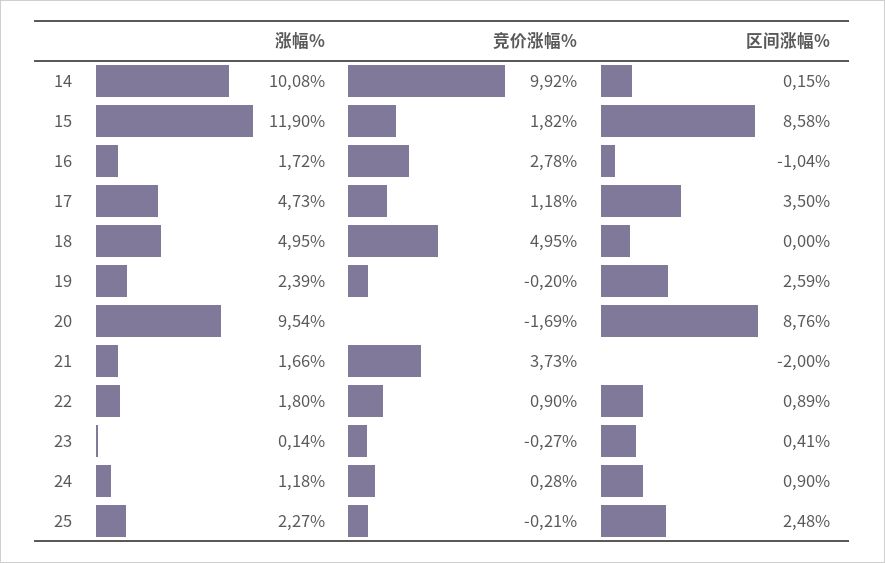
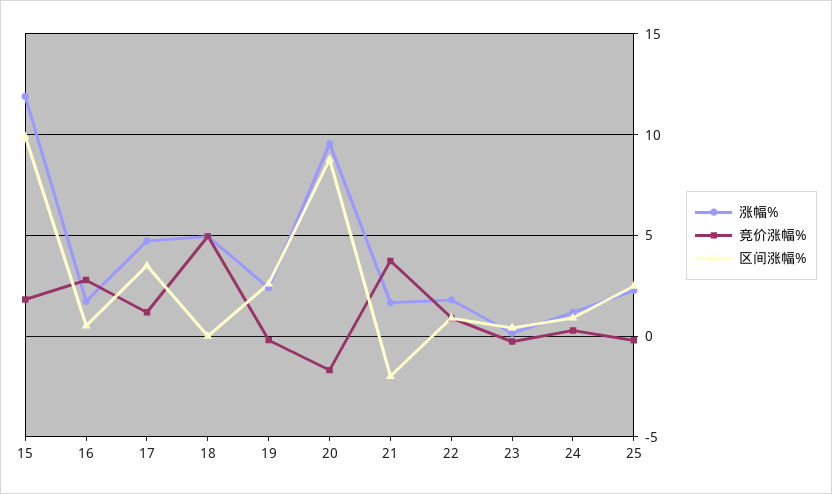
涨幅%, 14: 10.08 -> none
竞价涨幅%, 14: 9.92 -> none
区间涨幅%, 14: 0.15 -> none
区间涨幅%, 15: 8.58 -> 10
区间涨幅%, 16: -1.04 -> 0.5

